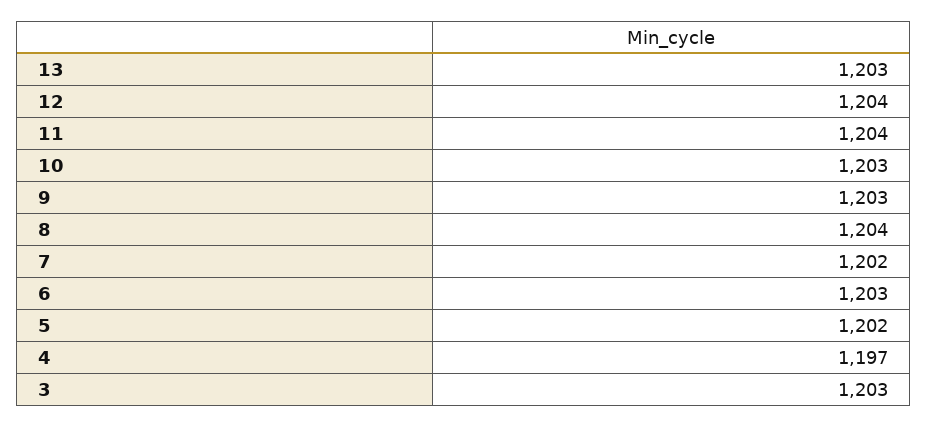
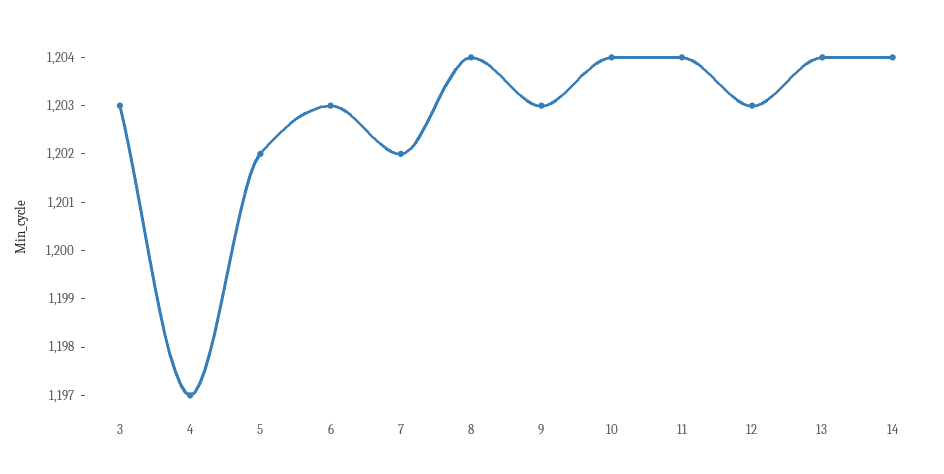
13: 1203 -> 1204
12: 1204 -> 1203
10: 1203 -> 1204
14: none -> 1204

